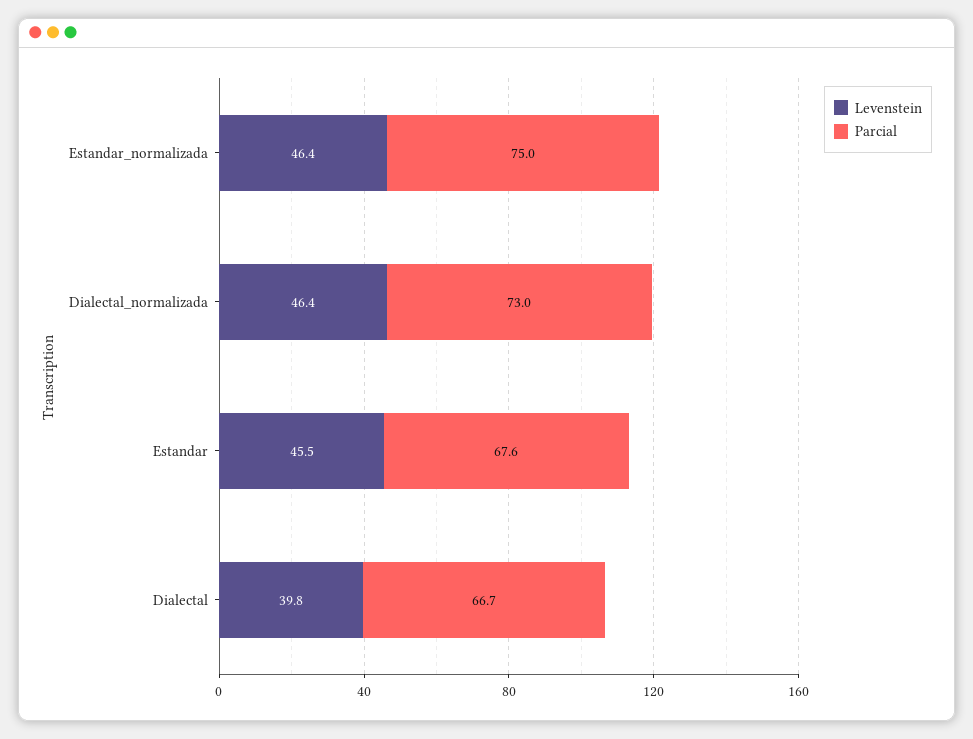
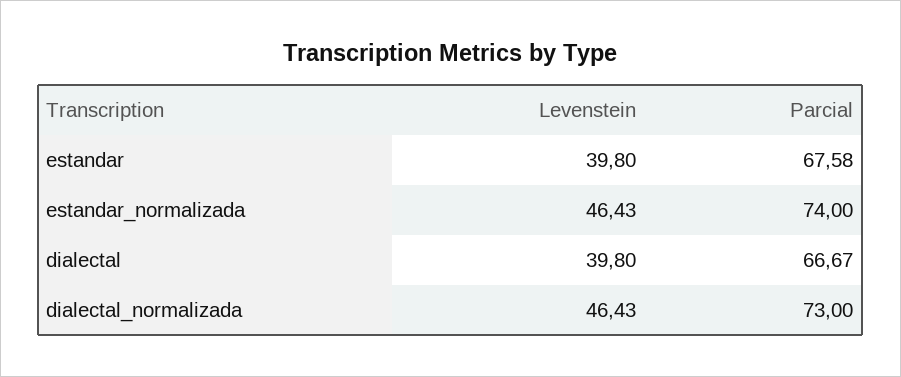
Parcial, Estandar_normalizada: 75 -> 74
Levenstein, Estandar: 45.5 -> 39.8

